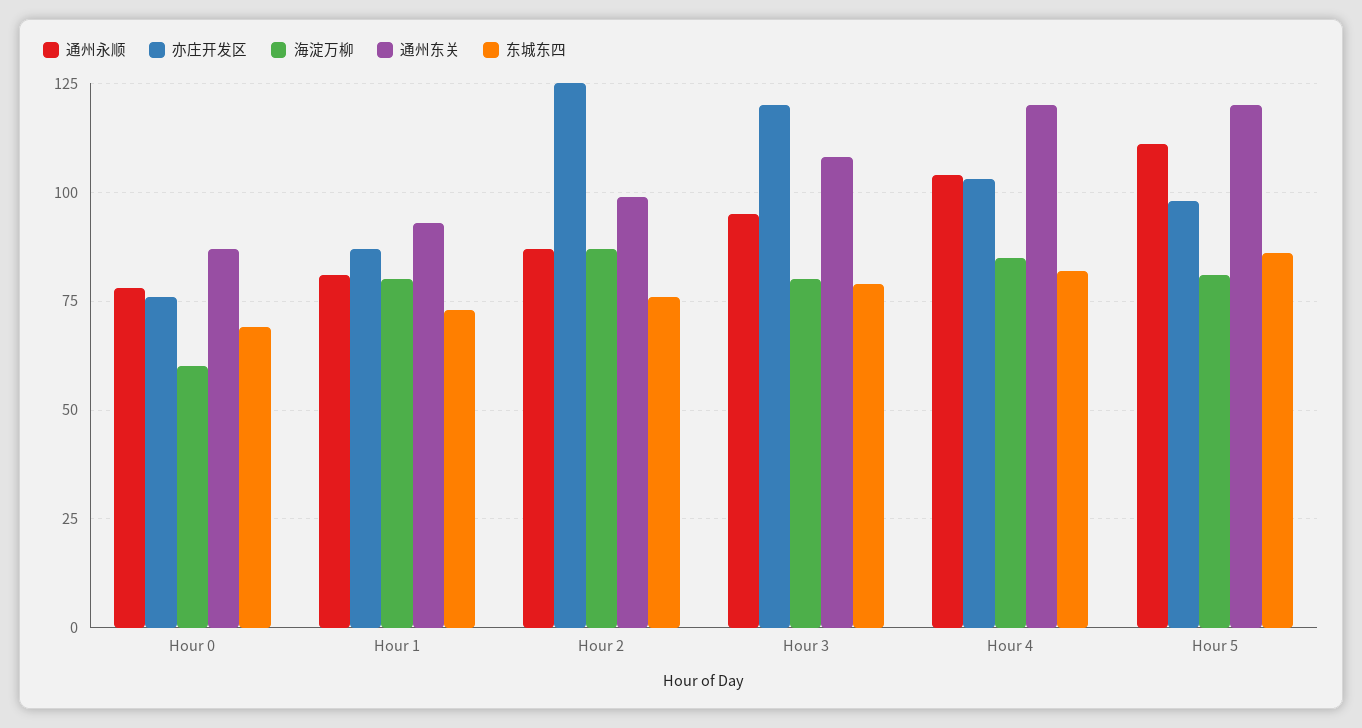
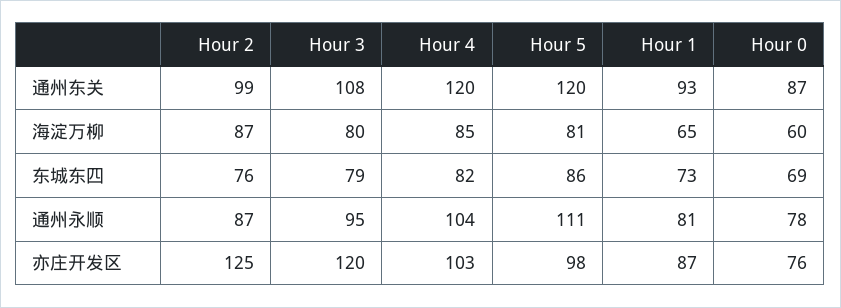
海淀万柳, Hour 1: 80 -> 65

